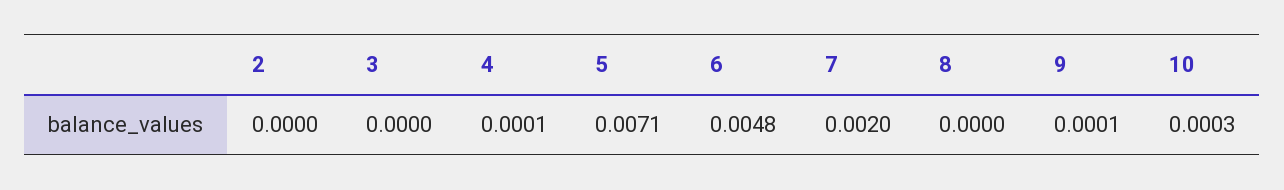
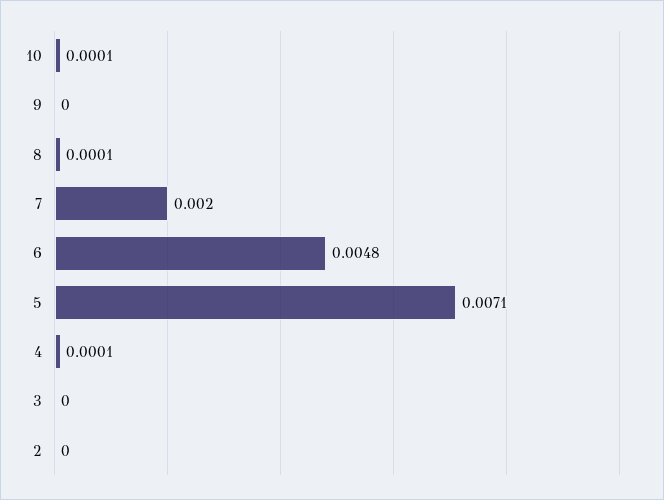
8: 0 -> 0.0001
9: 0.0001 -> 0
10: 0.0003 -> 0.0001

